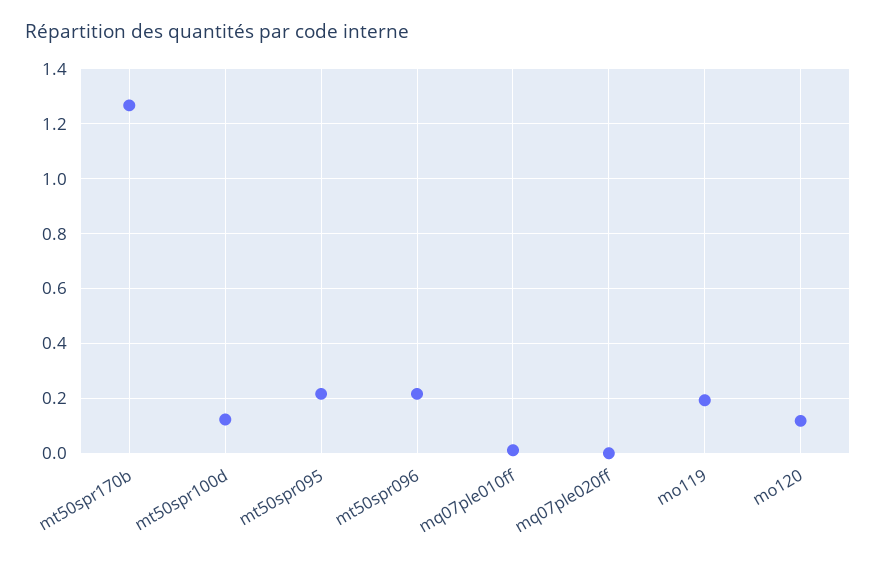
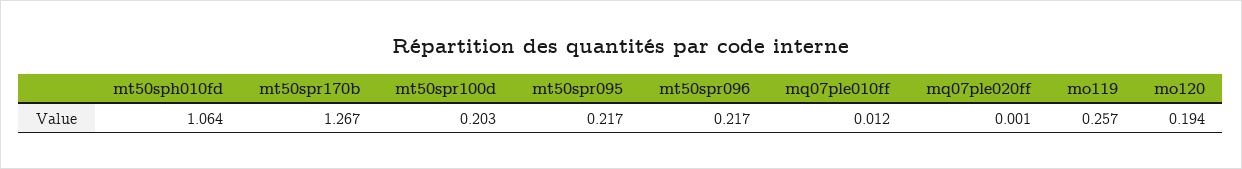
mt50spr100d: 0.125 -> 0.203
mo119: 0.2 -> 0.257
mo120: 0.125 -> 0.194
mt50sph010fd: none -> 1.064

